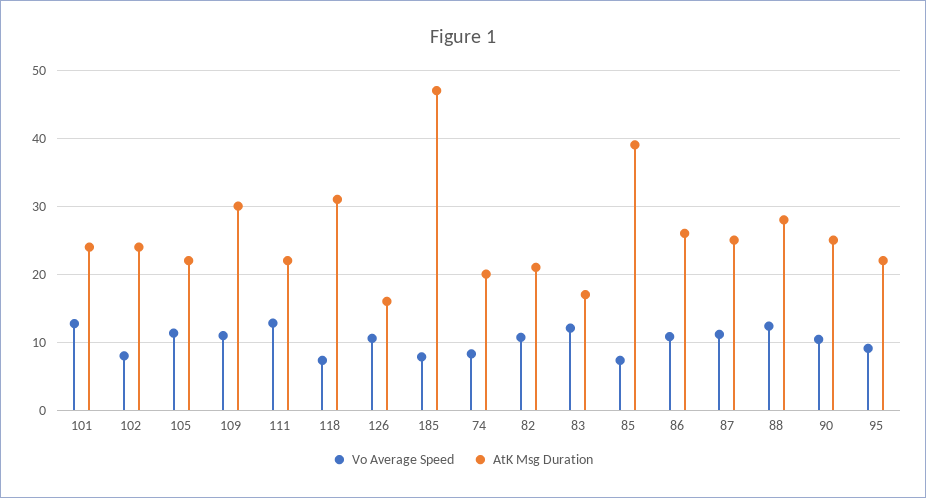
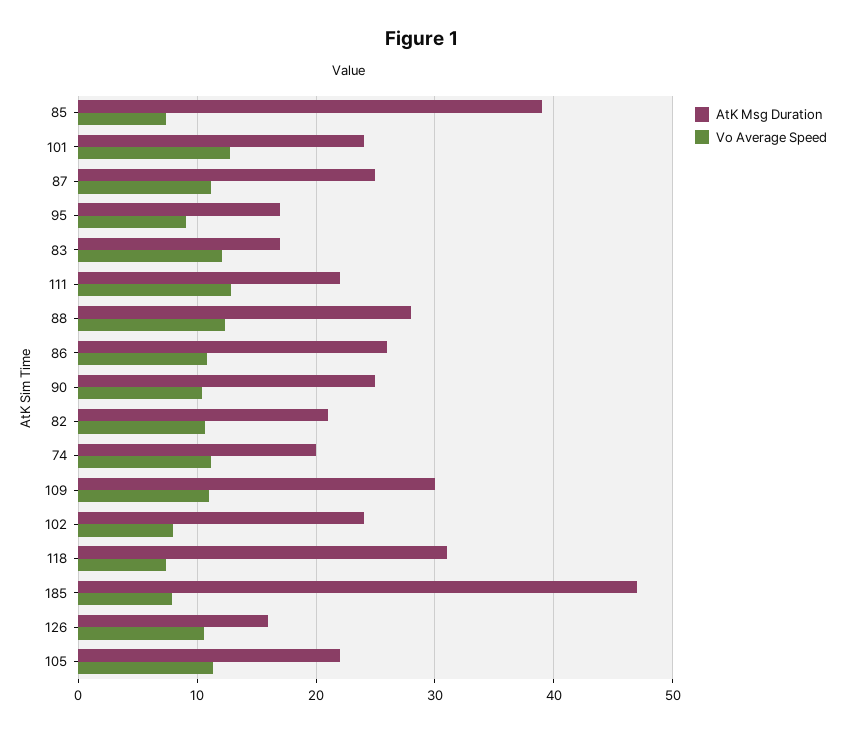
Vo Average Speed, 74: 8 -> 11
AtK Msg Duration, 95: 22 -> 17

